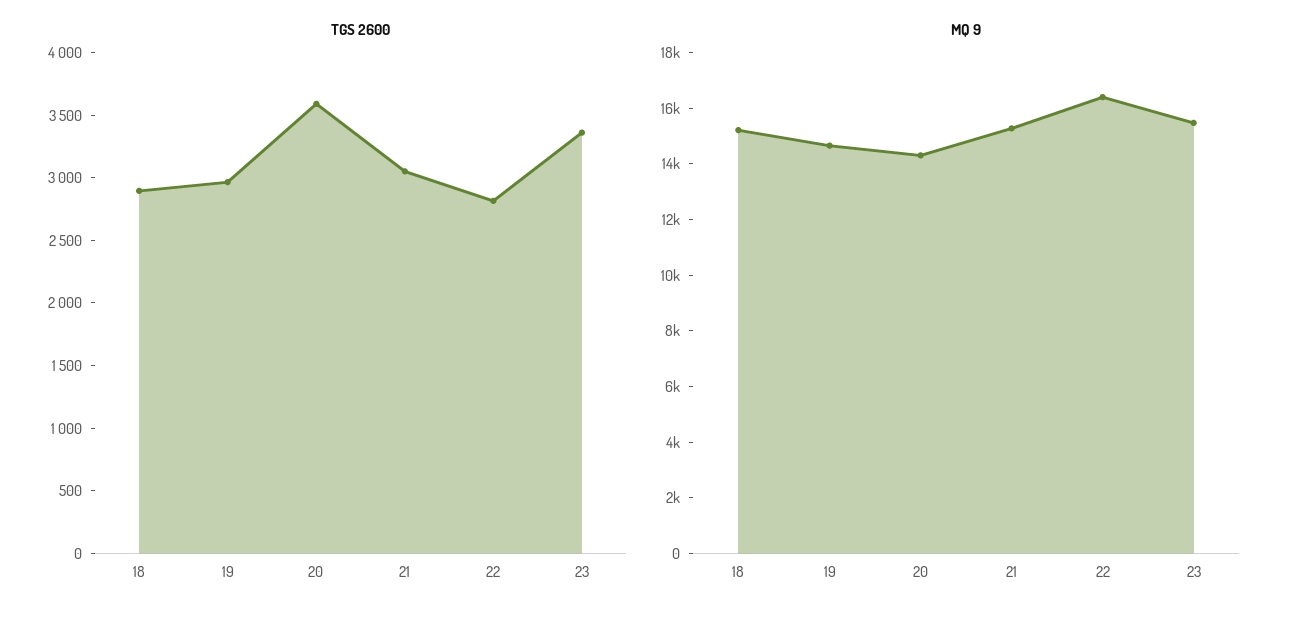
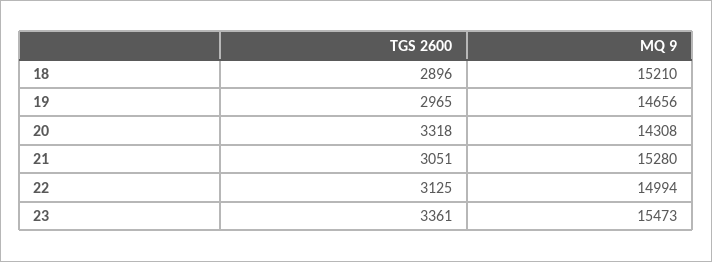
TGS 2600, 20: 3600 -> 3318
TGS 2600, 22: 2800 -> 3125
MQ 9, 22: 16500 -> 14994

